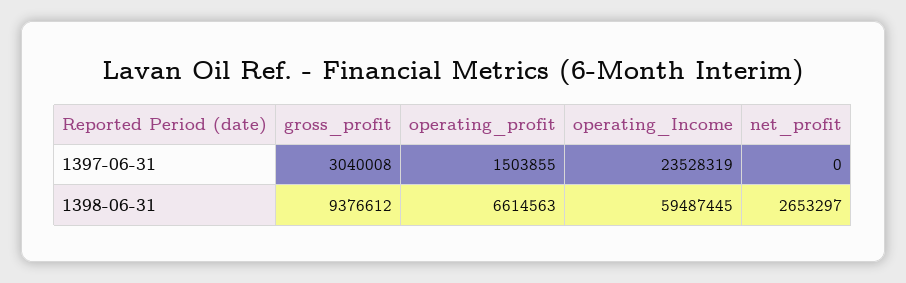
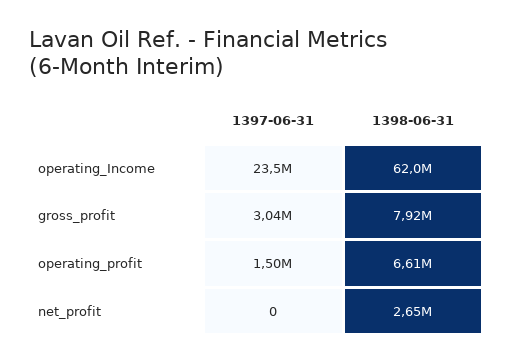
gross_profit, 1398-06-31: 9376612 -> 7920000
operating_Income, 1398-06-31: 59487445 -> 62000000

